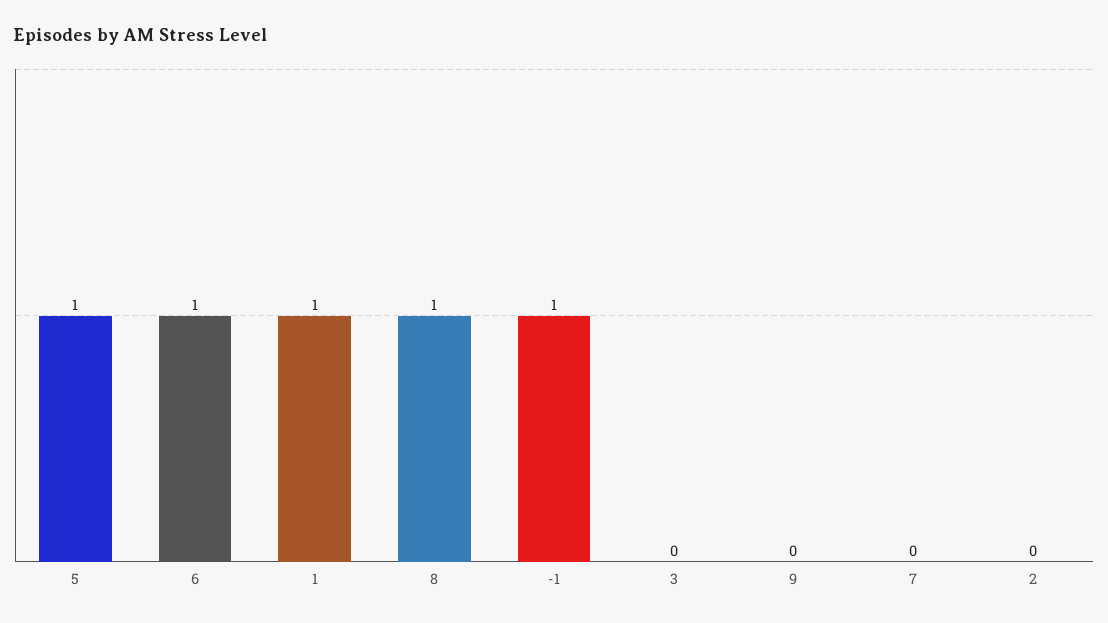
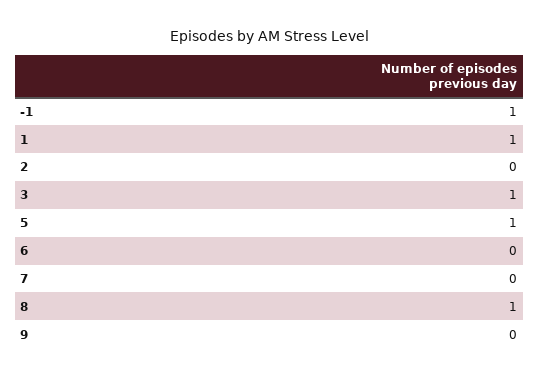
6: 1 -> 0
3: 0 -> 1

